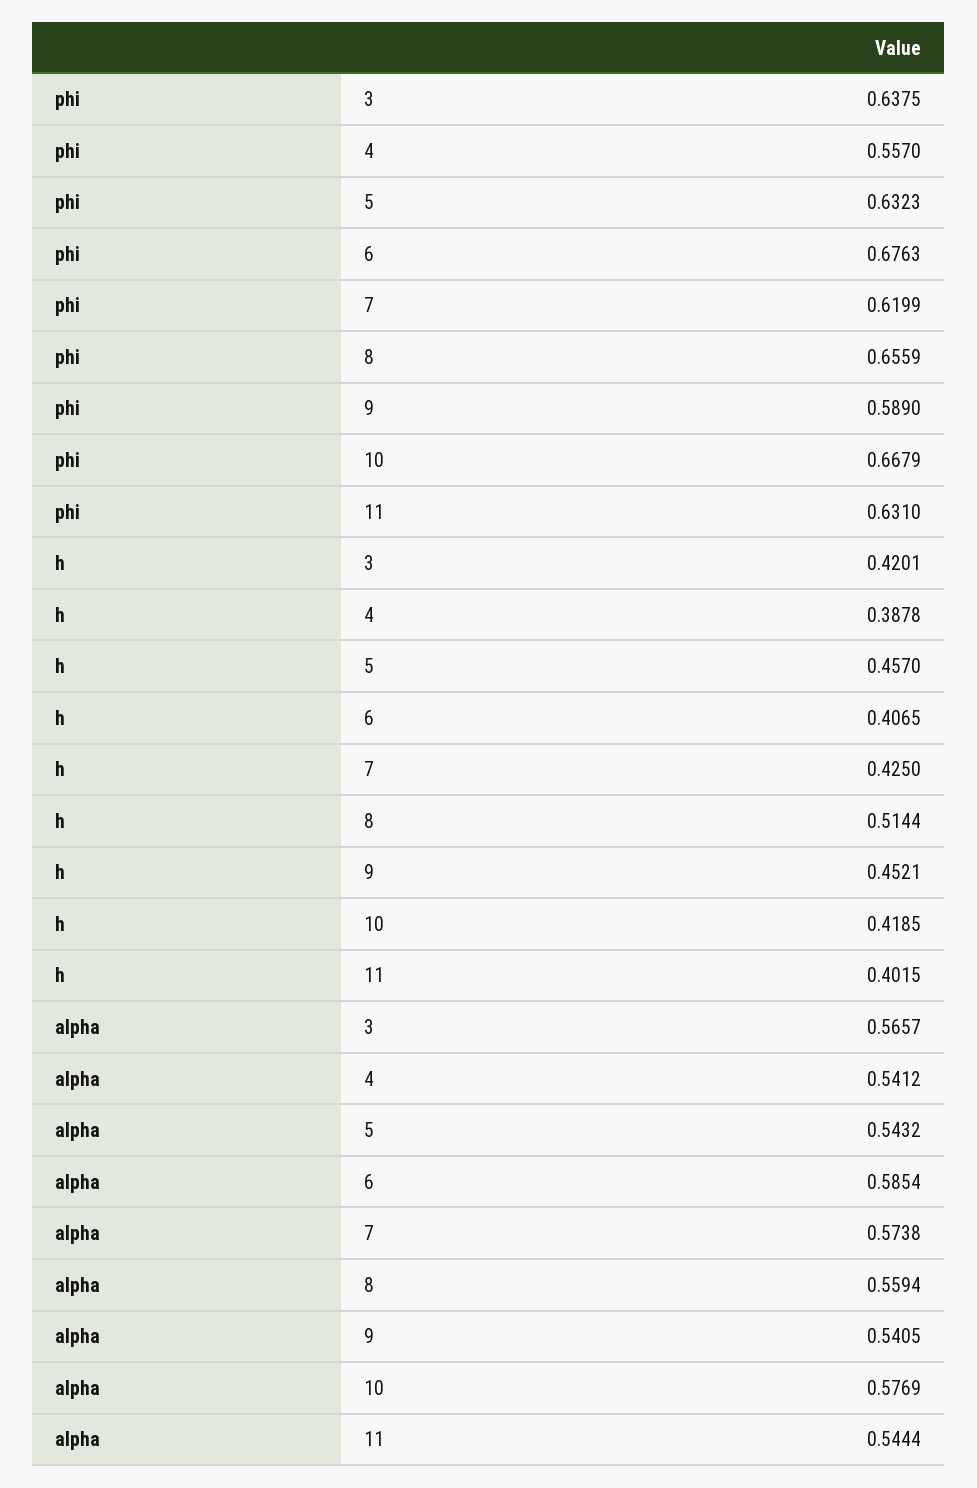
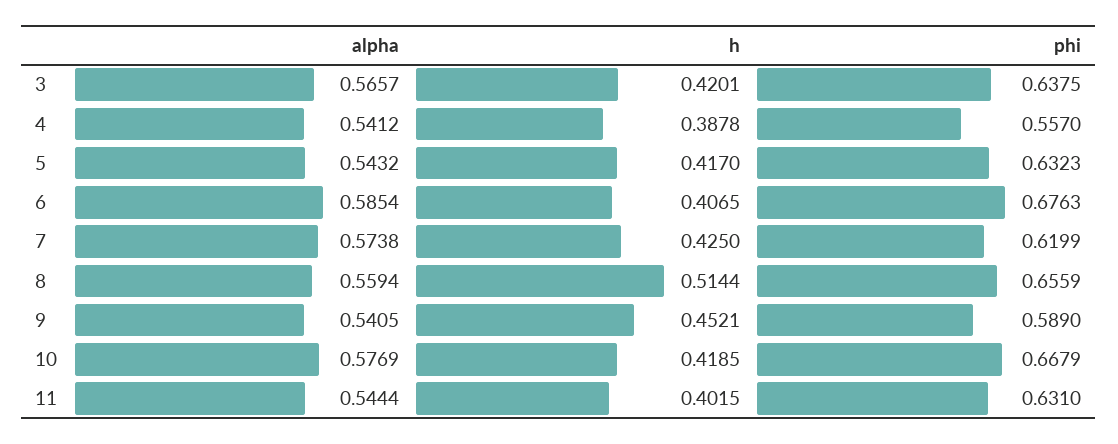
h, 5: 0.457 -> 0.417

